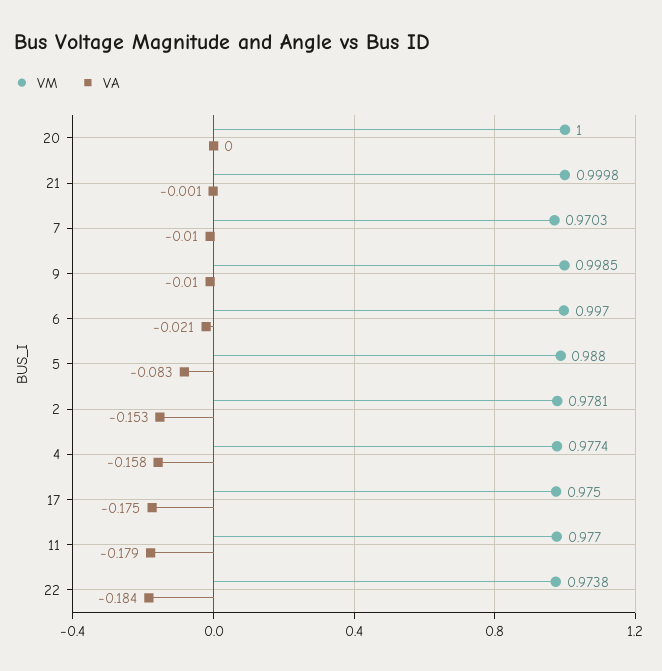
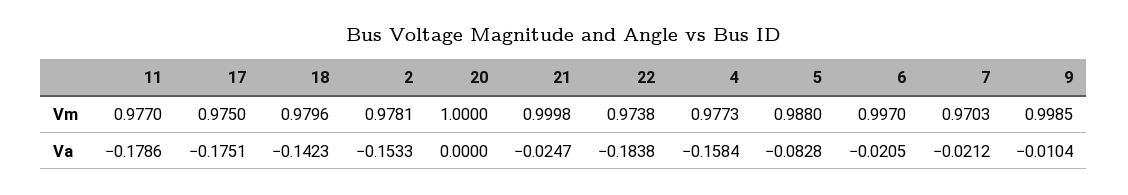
VA, 21: -0.001 -> -0.0247
VA, 7: -0.01 -> -0.0212
VM, 4: 0.9774 -> 0.9773
VM, 18: none -> 0.9796
VA, 18: none -> -0.1423

